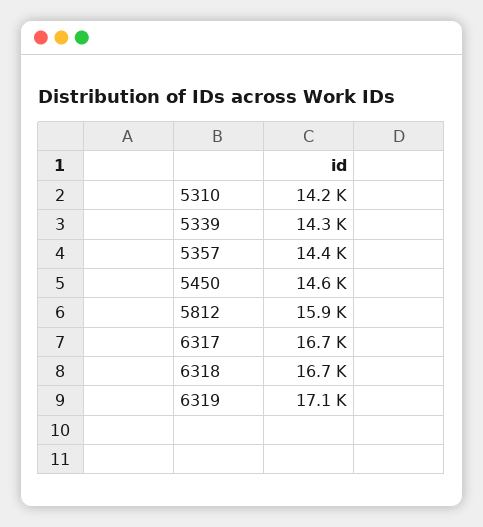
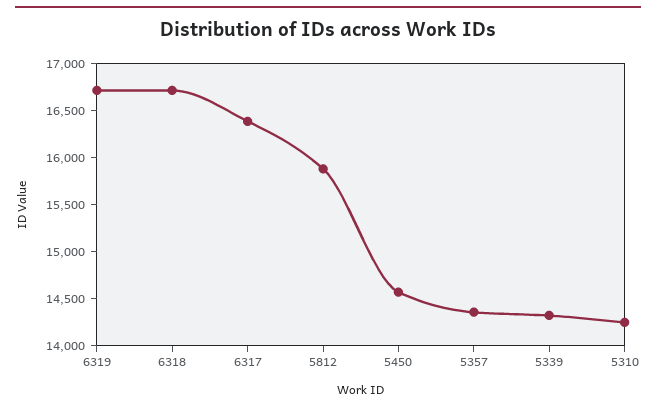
6317: 16700 -> 16400
6319: 17100 -> 16700

